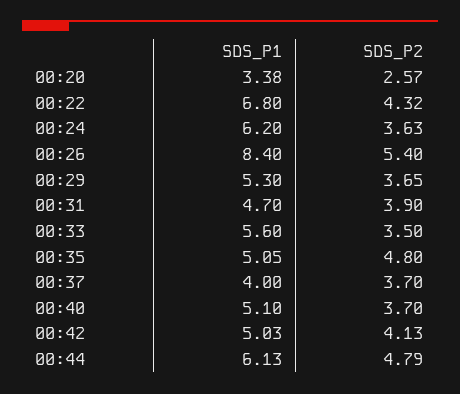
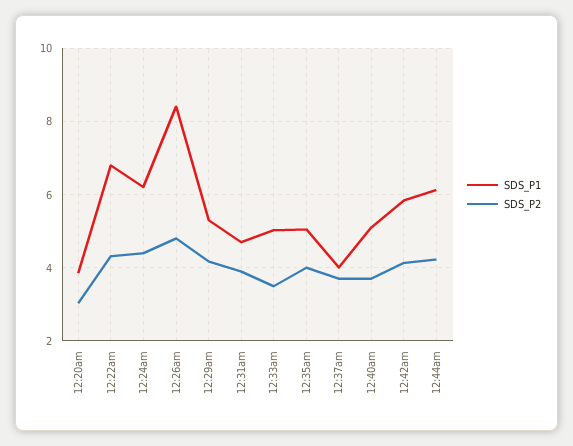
SDS_P1, 00:20: 3.38 -> 3.8
SDS_P2, 00:20: 2.57 -> 3
SDS_P2, 00:24: 3.63 -> 4.4
SDS_P2, 00:26: 5.4 -> 4.8
SDS_P2, 00:29: 3.65 -> 4.2
SDS_P1, 00:33: 5.6 -> 5
SDS_P2, 00:35: 4.8 -> 4
SDS_P1, 00:42: 5.03 -> 5.8
SDS_P2, 00:44: 4.79 -> 4.2

